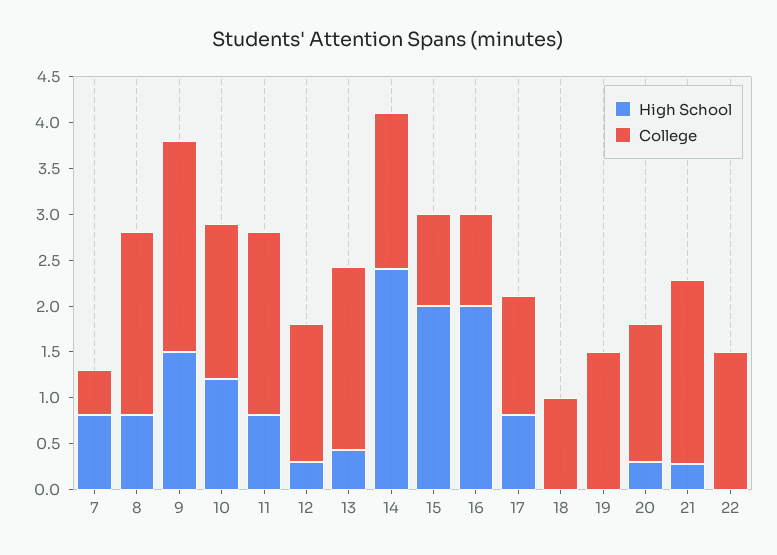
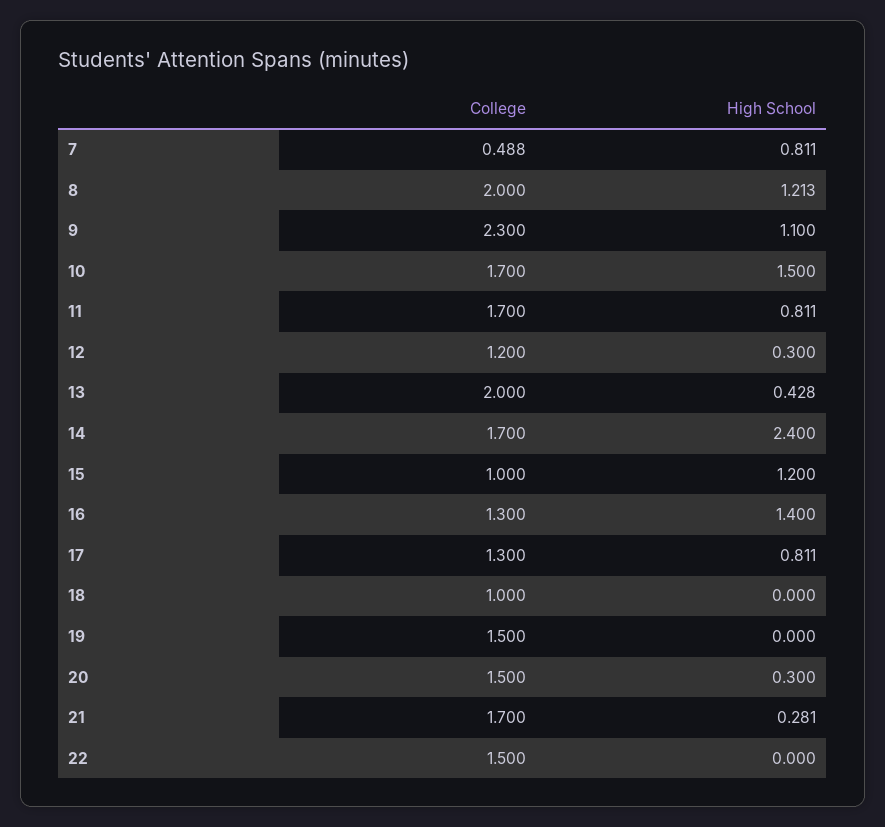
High School, 8: 0.8 -> 1.213
High School, 9: 1.5 -> 1.1
High School, 10: 1.2 -> 1.5
College, 11: 2 -> 1.7
College, 12: 1.5 -> 1.2
High School, 15: 2 -> 1.2
High School, 16: 2 -> 1.4
College, 16: 1 -> 1.3
College, 21: 2 -> 1.7

